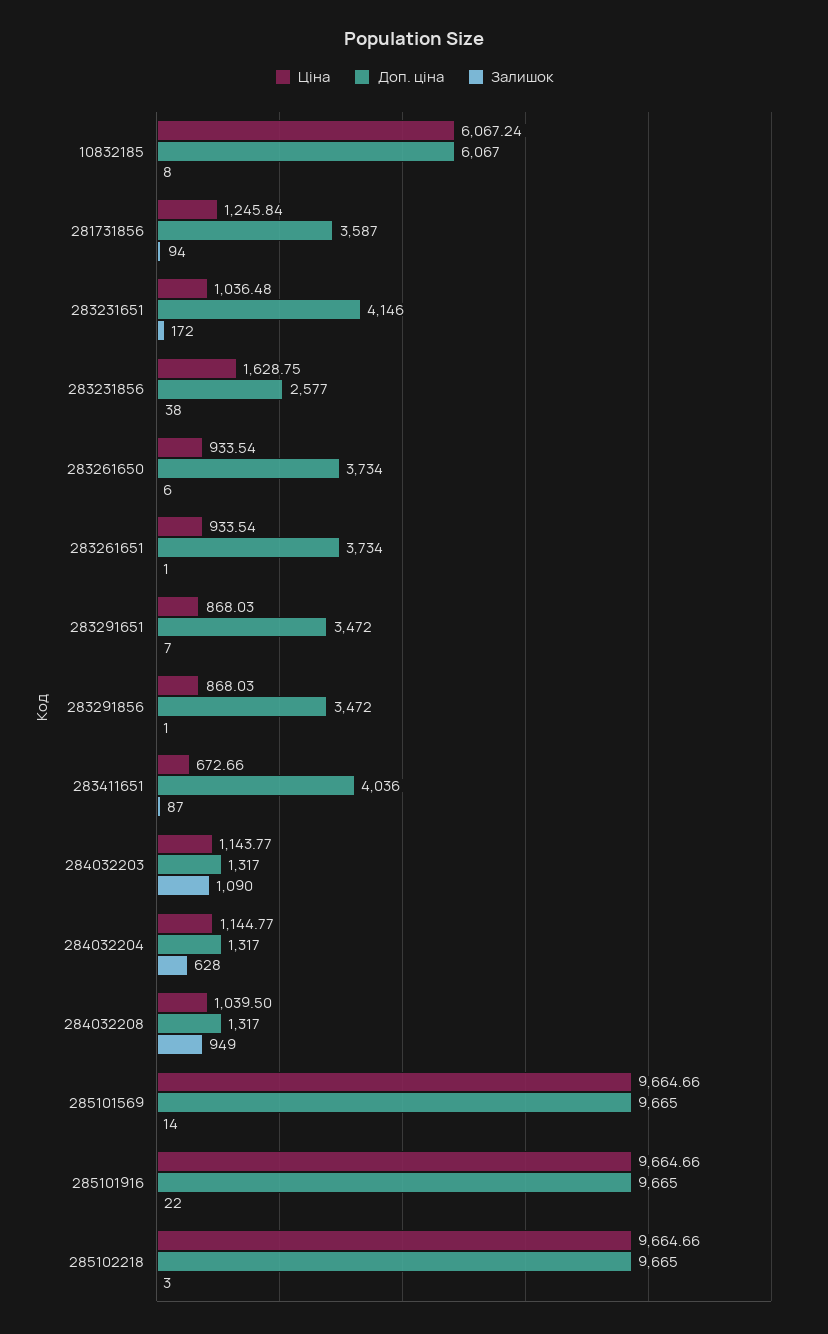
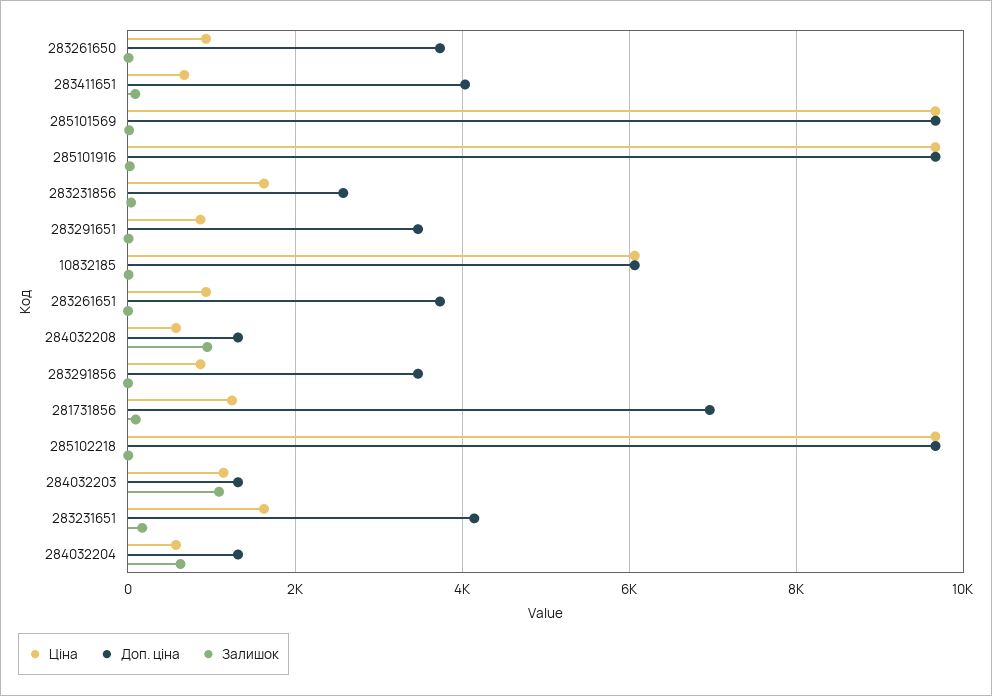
Доп. ціна, 281731856: 3587 -> 7000
Ціна, 283231651: 1036.48 -> 1600
Ціна, 284032204: 1144.77 -> 600
Ціна, 284032208: 1039.5 -> 600

